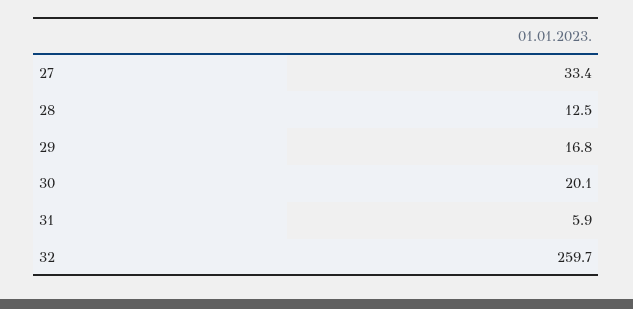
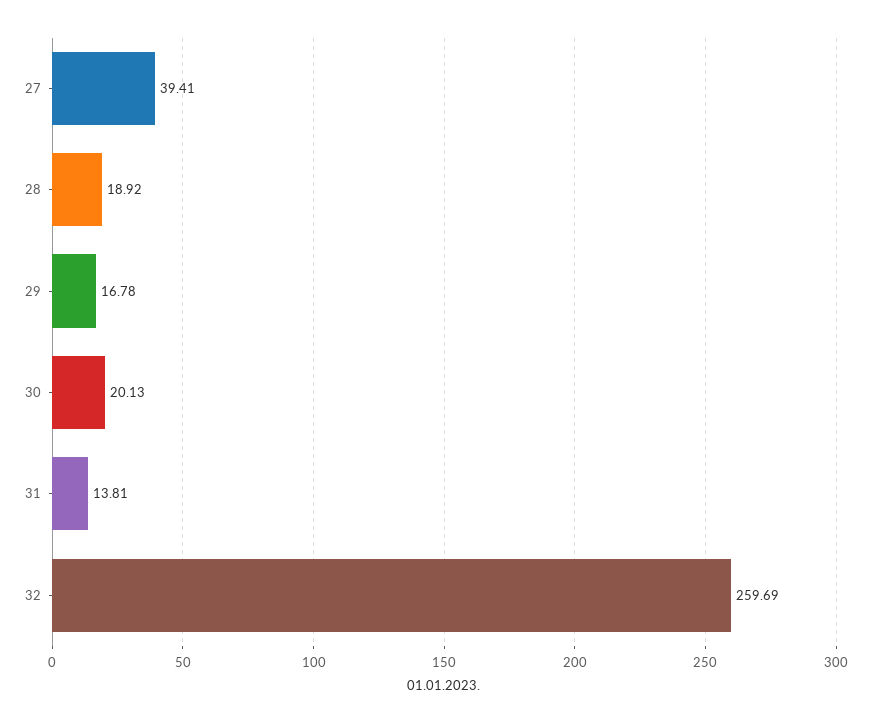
27: 33.4 -> 39.41
28: 12.5 -> 18.92
31: 5.9 -> 13.81

